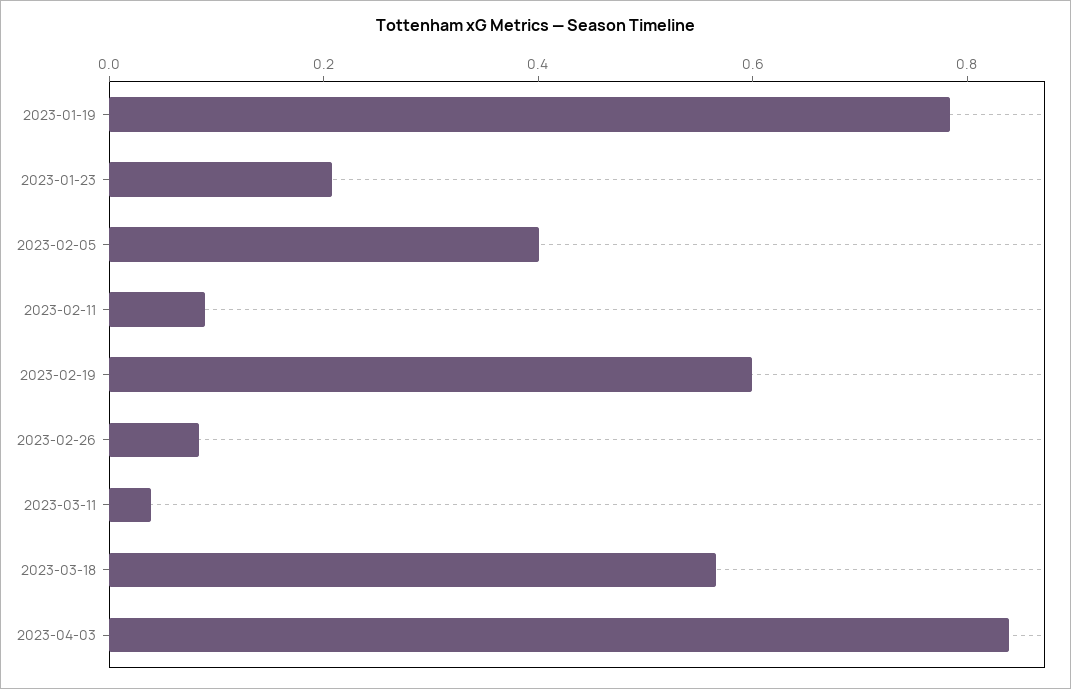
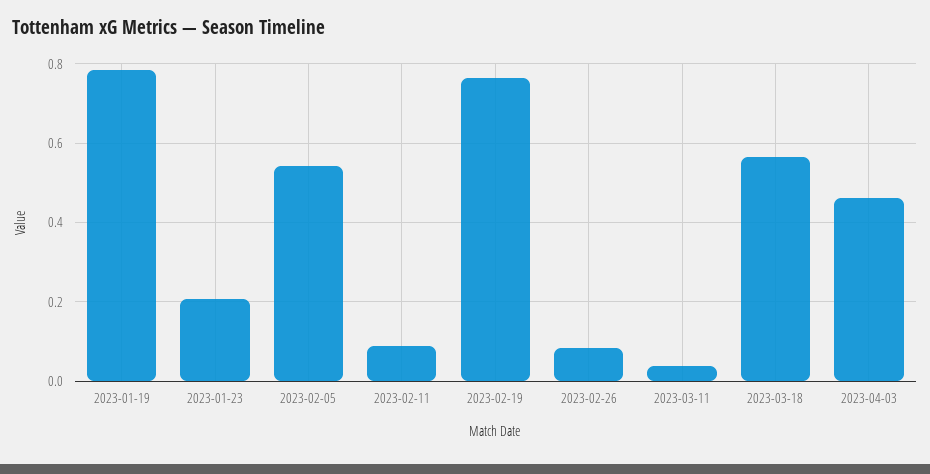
2023-02-05: 0.4 -> 0.54
2023-02-19: 0.6 -> 0.76
2023-04-03: 0.85 -> 0.46

